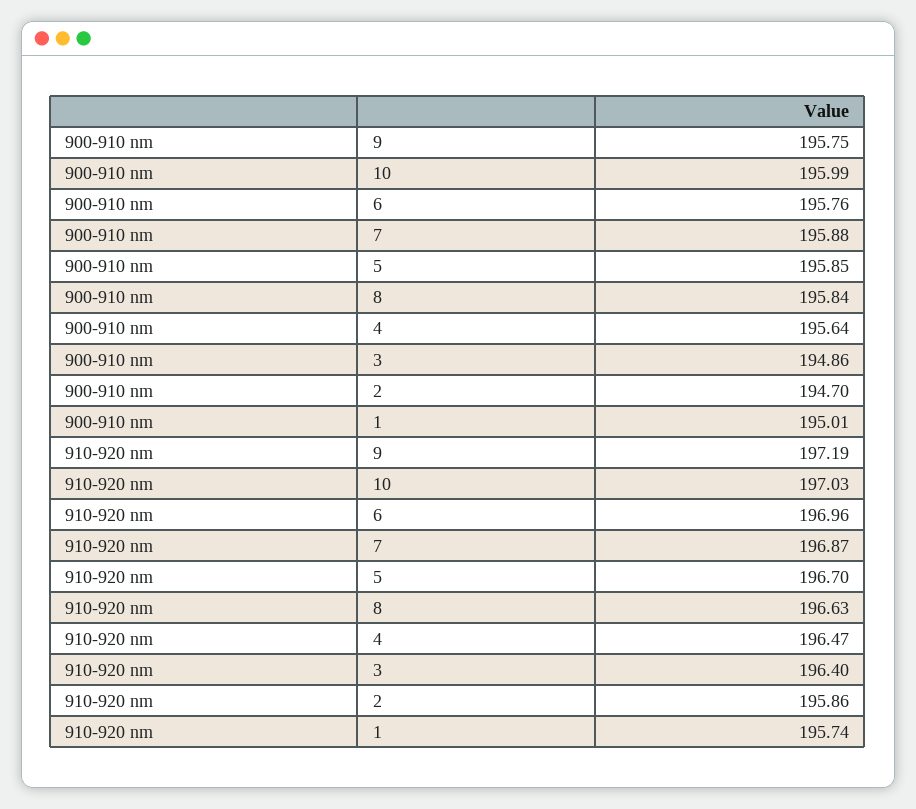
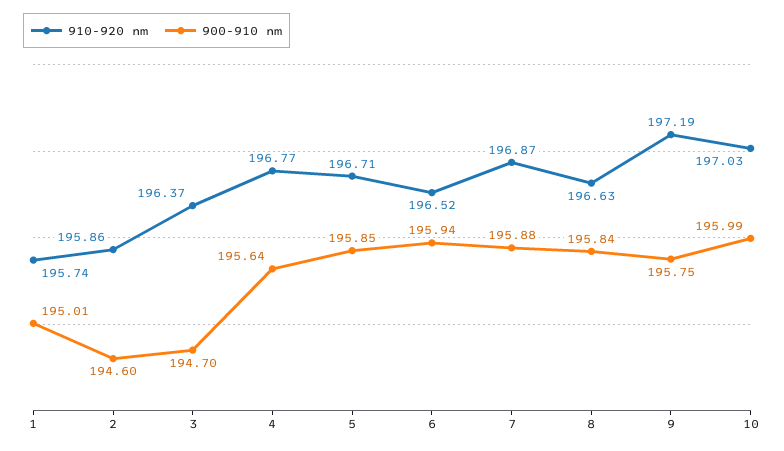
900-910 nm, 6: 195.76 -> 195.94
900-910 nm, 3: 194.86 -> 194.7
900-910 nm, 2: 194.7 -> 194.6
910-920 nm, 6: 196.96 -> 196.52
910-920 nm, 5: 196.7 -> 196.71
910-920 nm, 4: 196.47 -> 196.77
910-920 nm, 3: 196.4 -> 196.37

